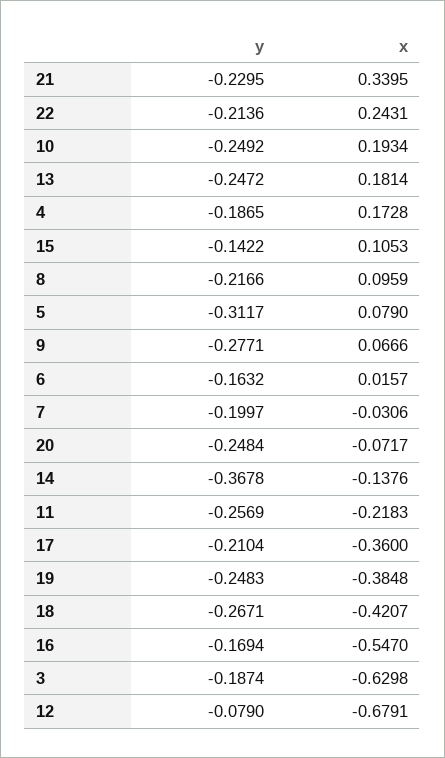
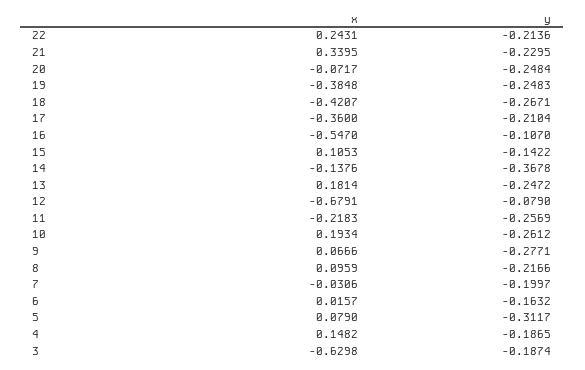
y, 10: -0.2492 -> -0.2612
x, 4: 0.1728 -> 0.1482
y, 16: -0.1694 -> -0.107

